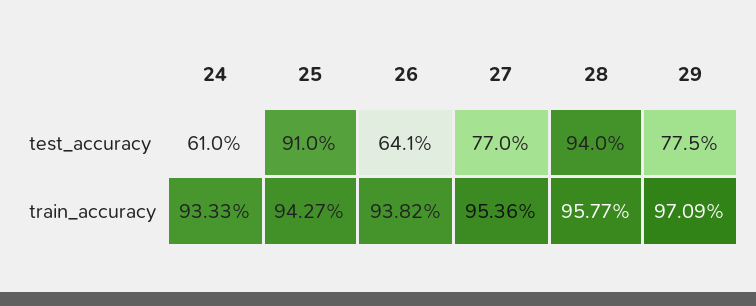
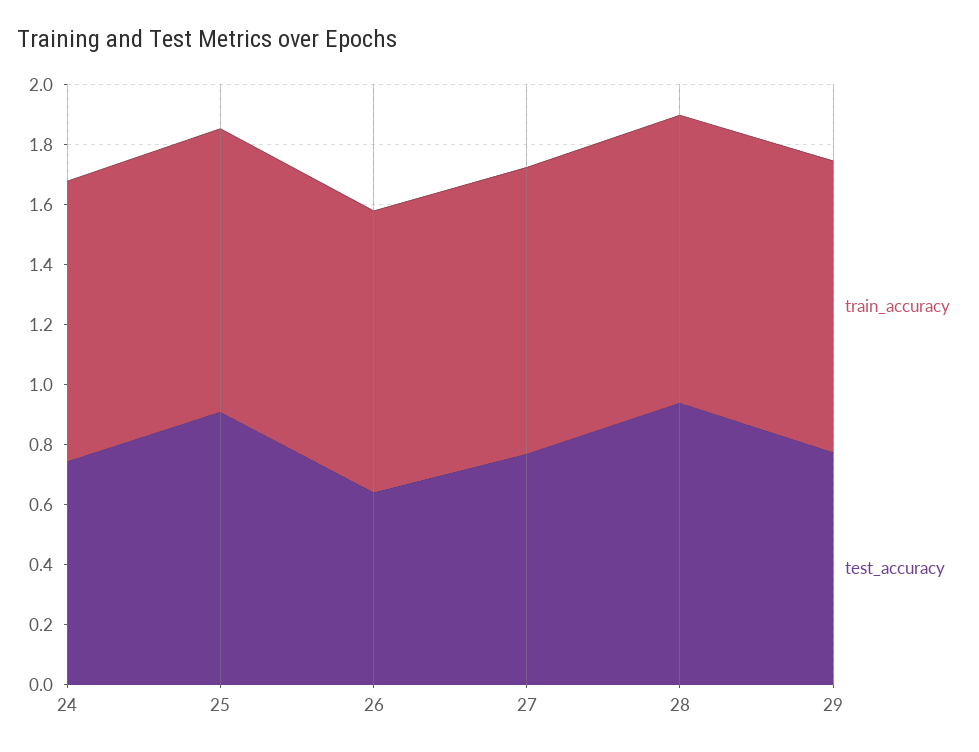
test_accuracy, 24: 0.61 -> 0.75

